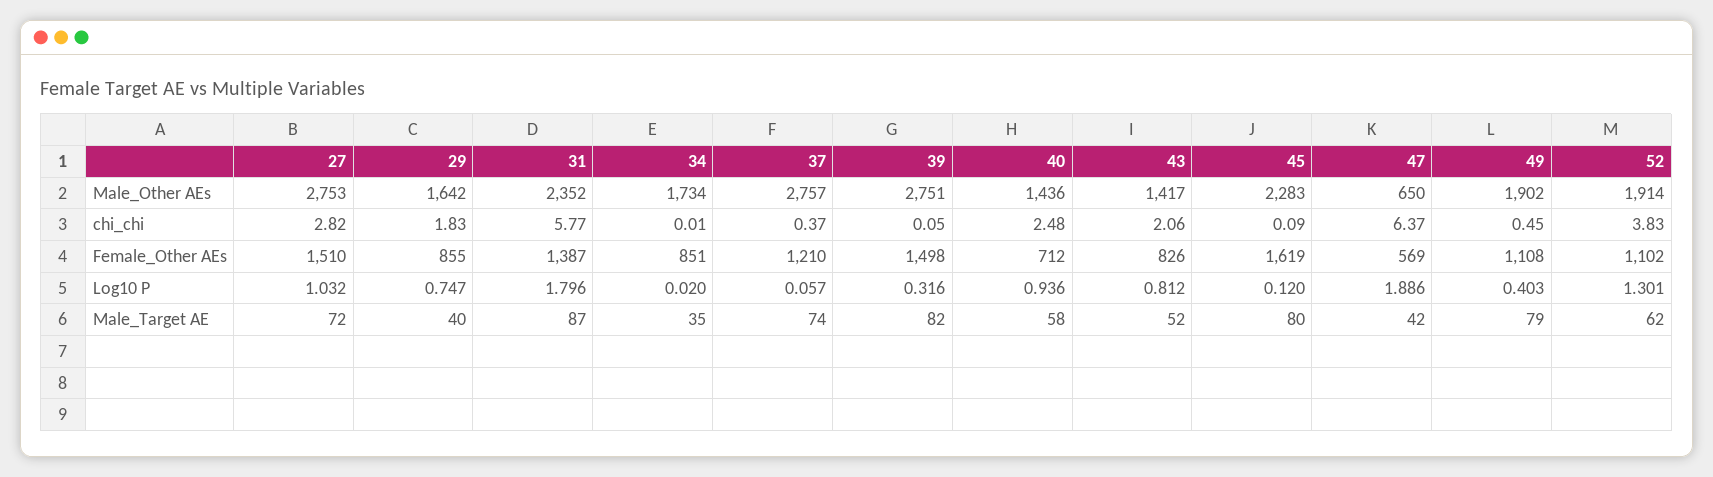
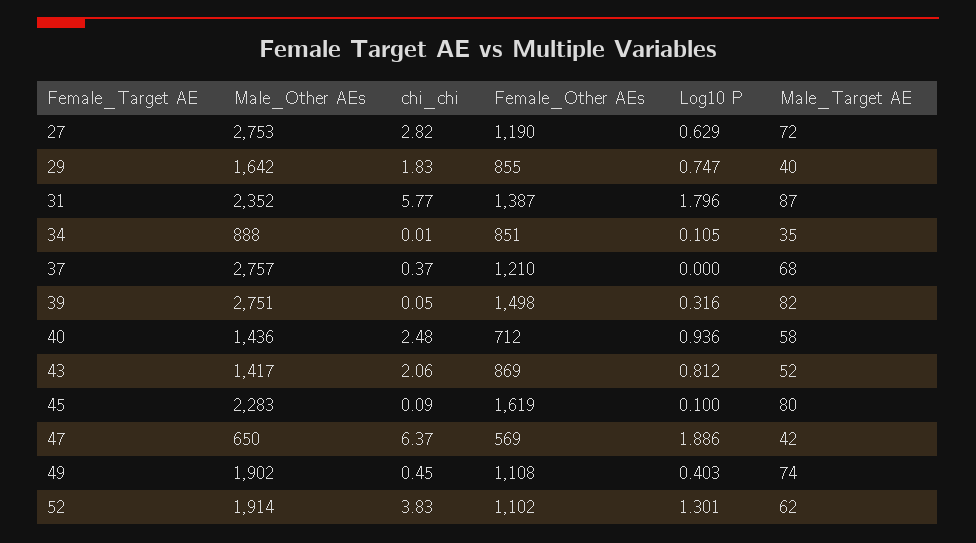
34, Male_Other AEs: 1734 -> 888
27, Female_Other AEs: 1510 -> 1190
43, Female_Other AEs: 826 -> 869
27, Log10 P: 1.032 -> 0.629
34, Log10 P: 0.02 -> 0.105
37, Log10 P: 0.057 -> 0
45, Log10 P: 0.12 -> 0.1
37, Male_Target AE: 74 -> 68
49, Male_Target AE: 79 -> 74

